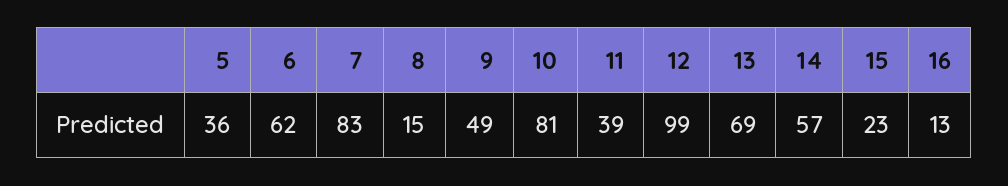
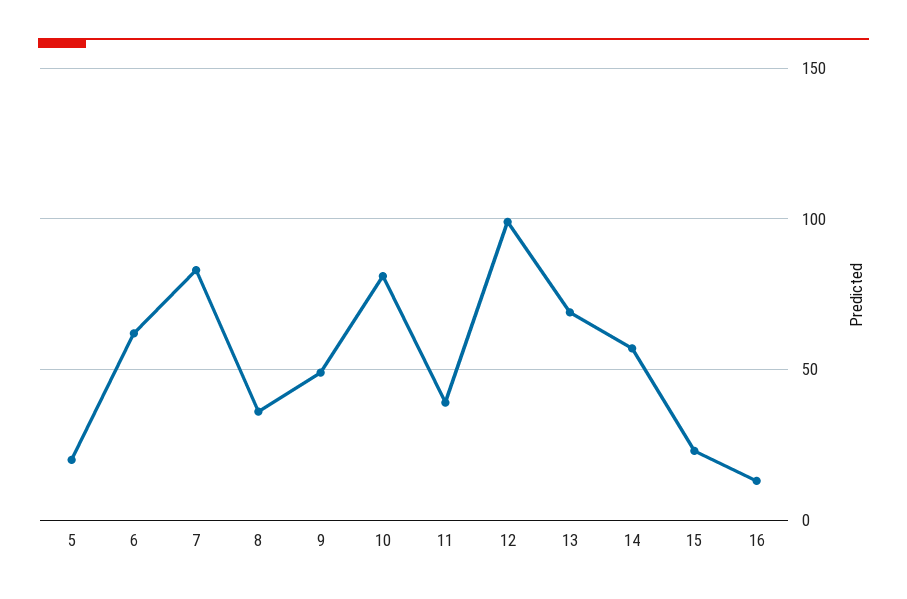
5: 36 -> 20
8: 15 -> 35

